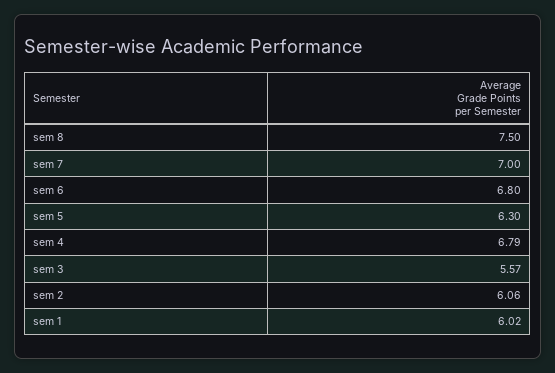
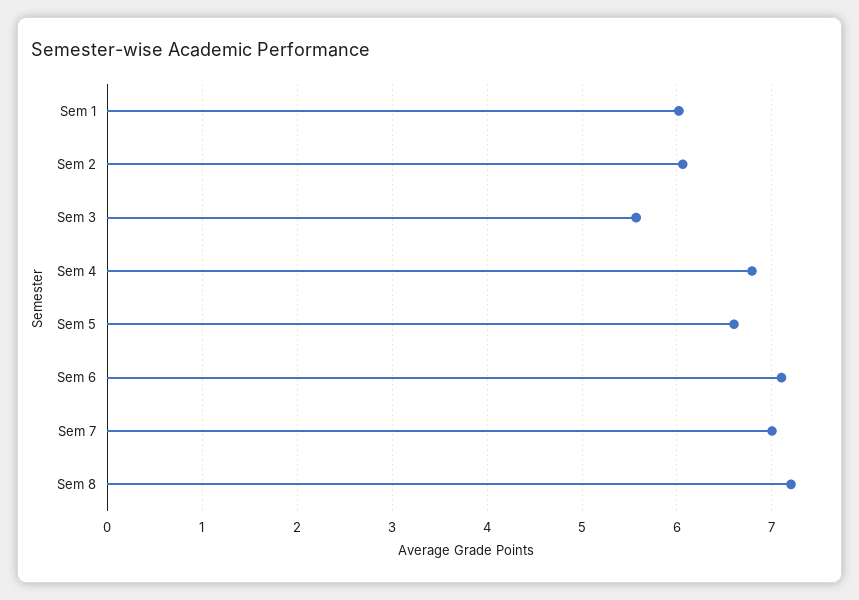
sem 8: 7.5 -> 7.2
sem 6: 6.8 -> 7.1
sem 5: 6.3 -> 6.6

